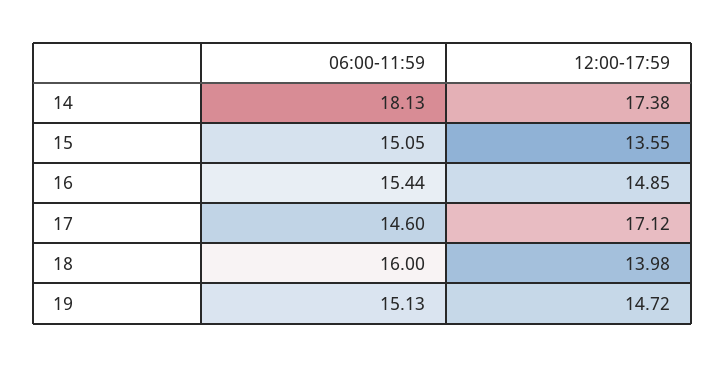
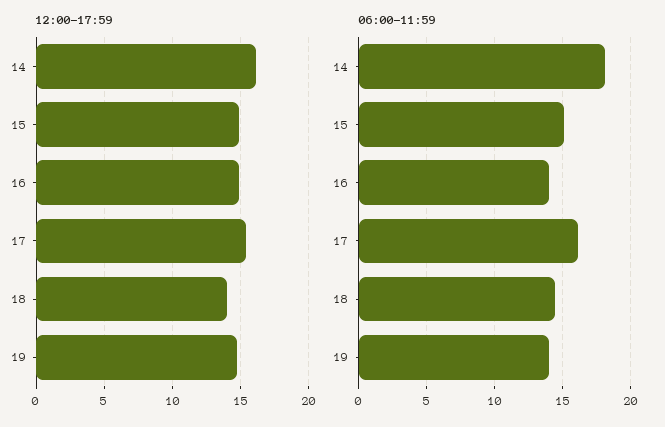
12:00-17:59, 14: 17.38 -> 16
12:00-17:59, 15: 13.55 -> 15
06:00-11:59, 16: 15.44 -> 14
06:00-11:59, 17: 14.6 -> 16
12:00-17:59, 17: 17.12 -> 15.5
06:00-11:59, 18: 16 -> 14.5
06:00-11:59, 19: 15.13 -> 14

